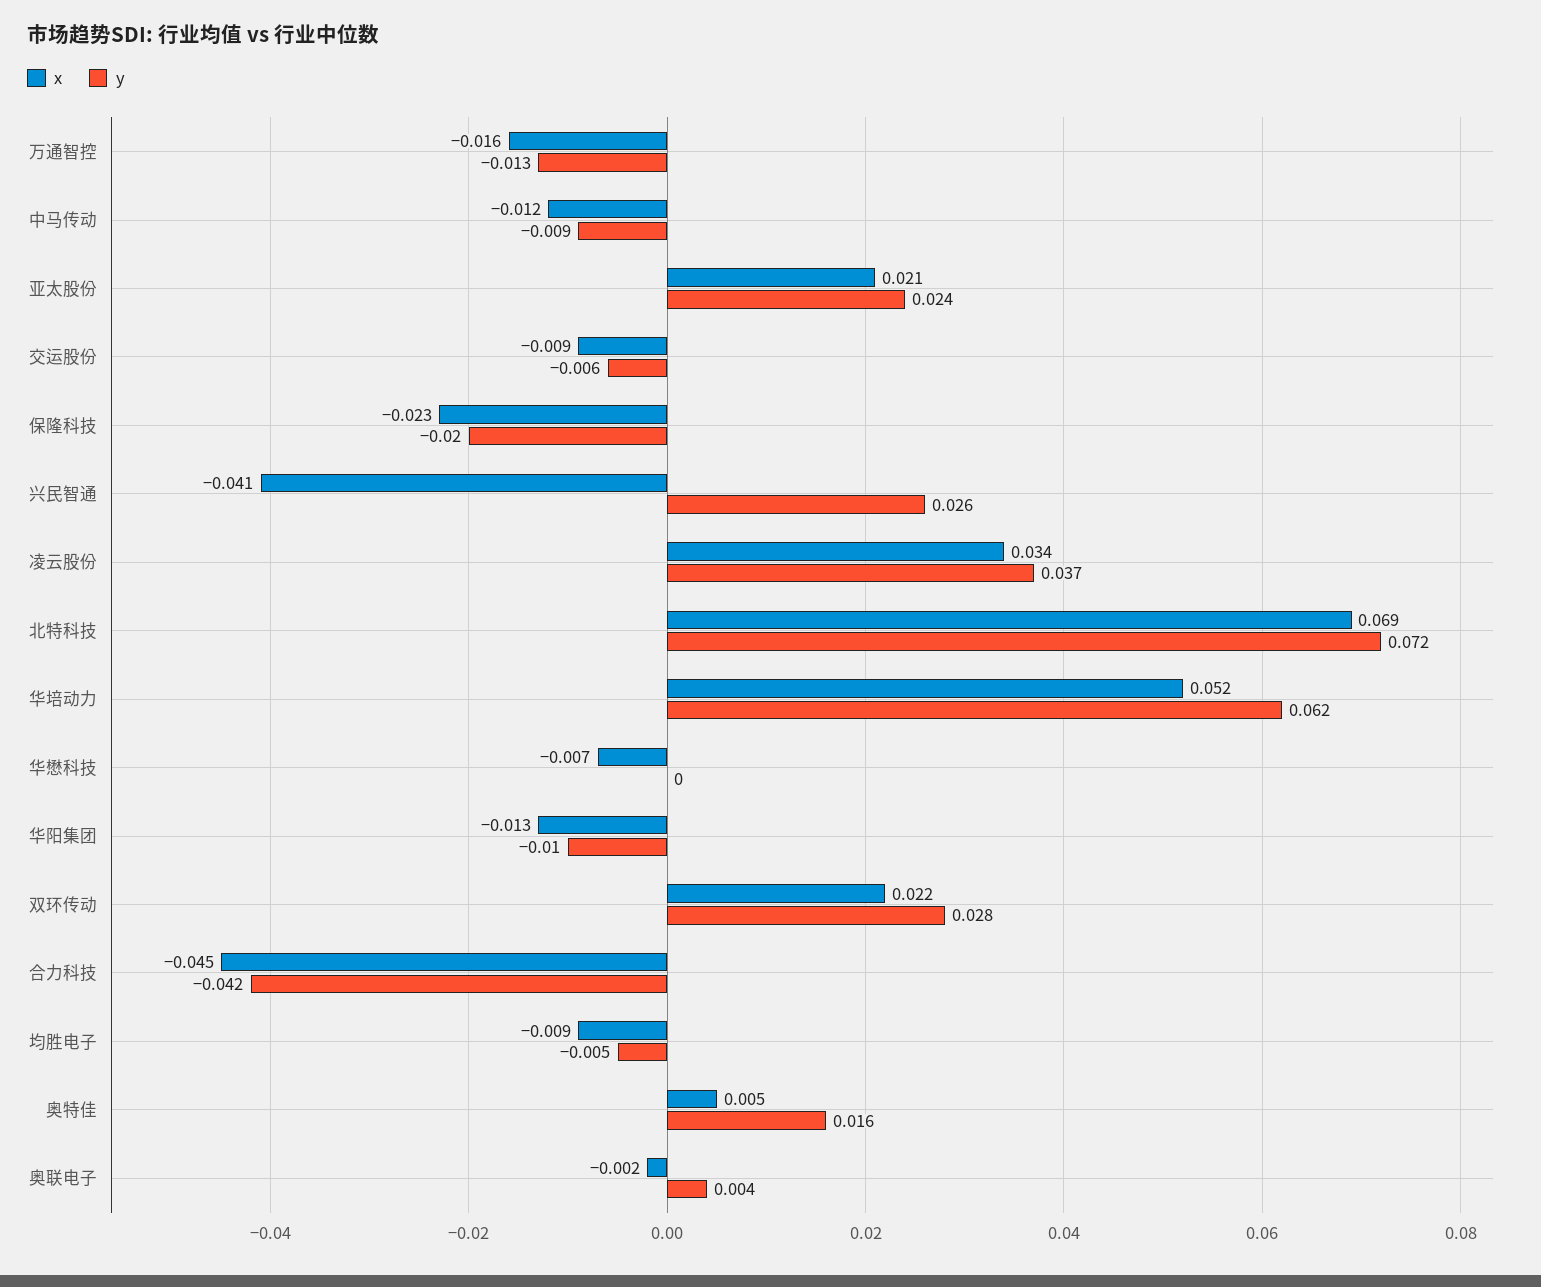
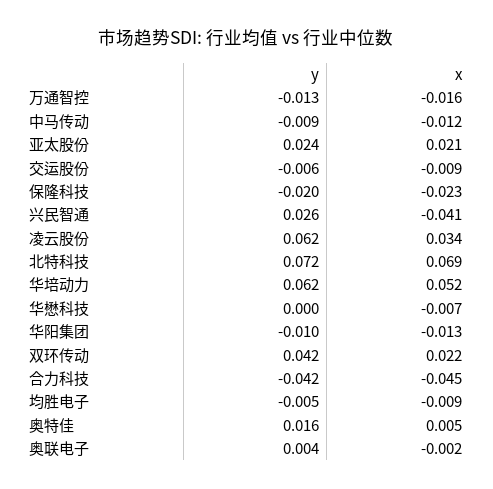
y, 凌云股份: 0.037 -> 0.062
y, 双环传动: 0.028 -> 0.042

